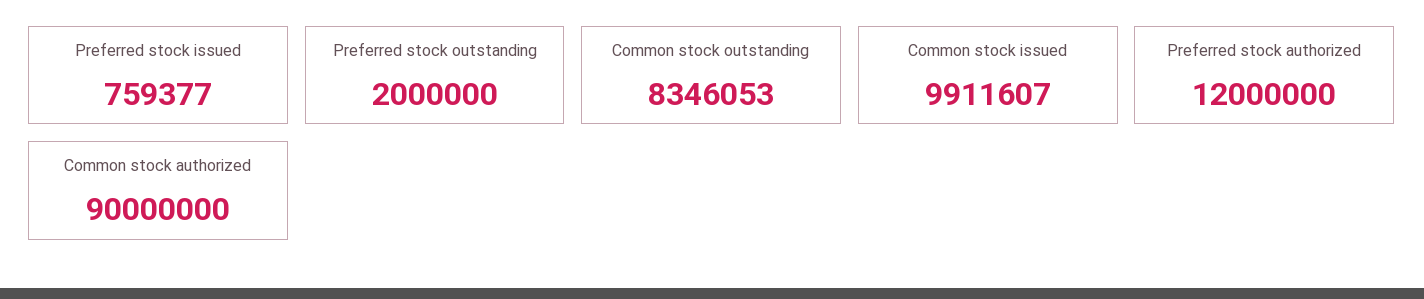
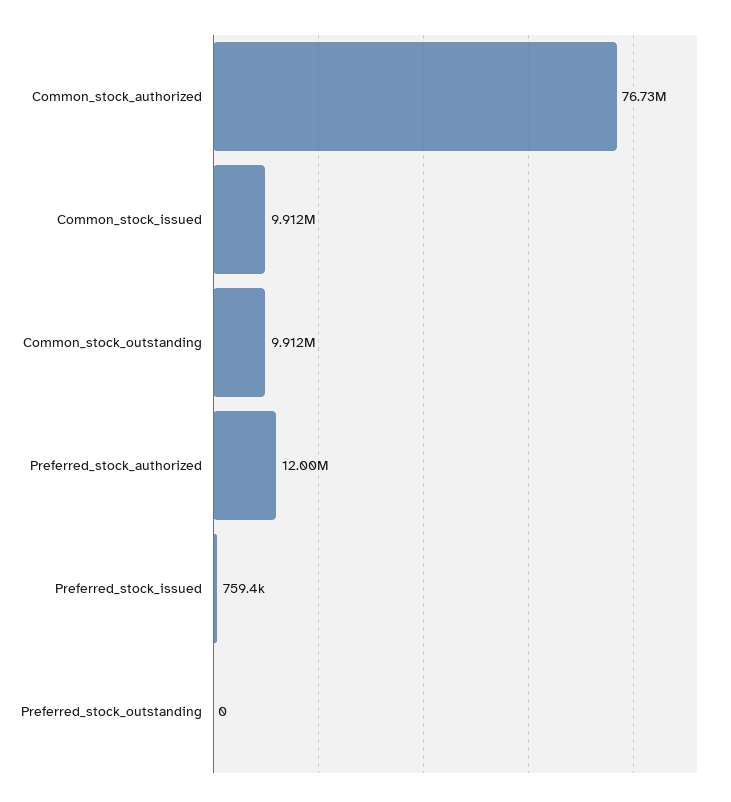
Preferred stock outstanding: 2000000 -> 0
Common stock outstanding: 8346053 -> 9912000
Common stock authorized: 90000000 -> 76730000

